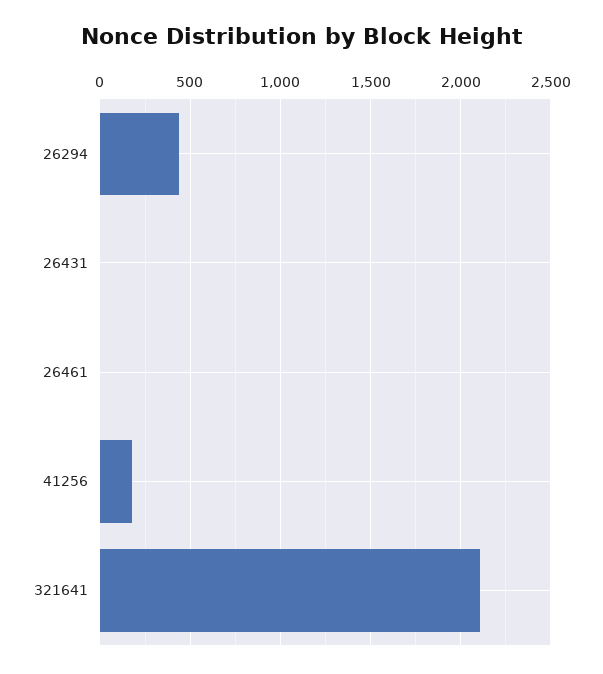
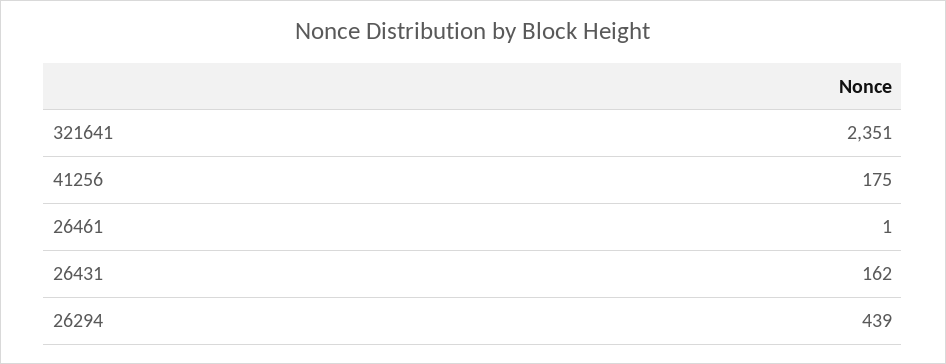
26431: 0 -> 162
321641: 2100 -> 2351

